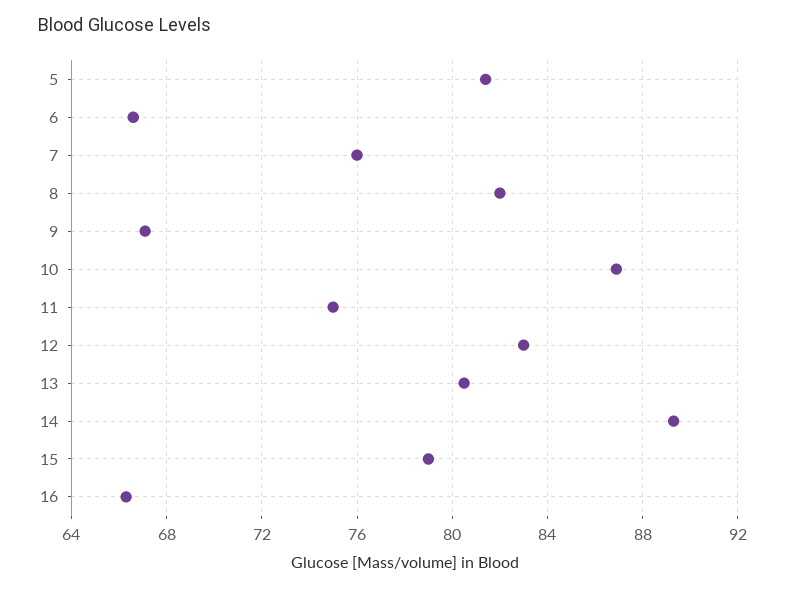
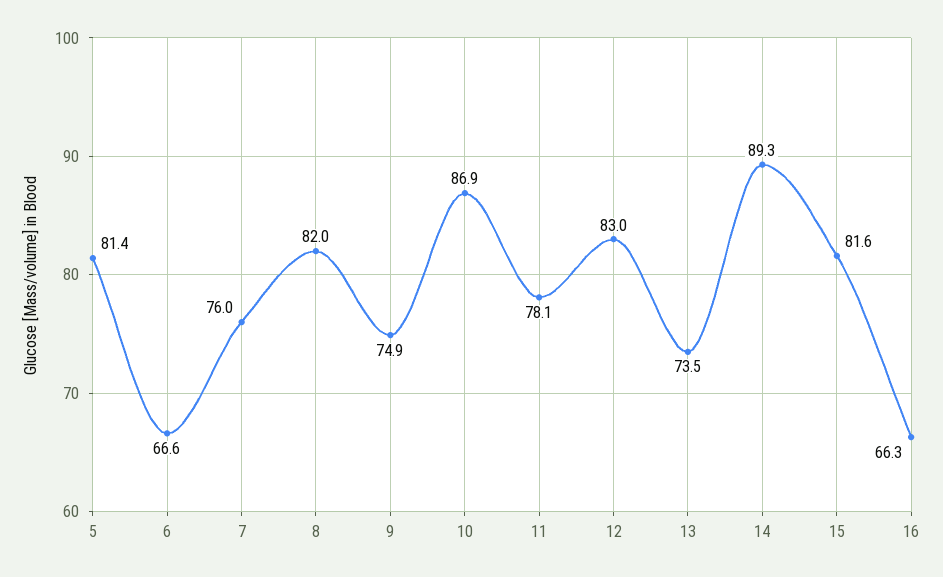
9: 67 -> 74.9
11: 75 -> 78.1
13: 80.5 -> 73.5
15: 79 -> 81.6

